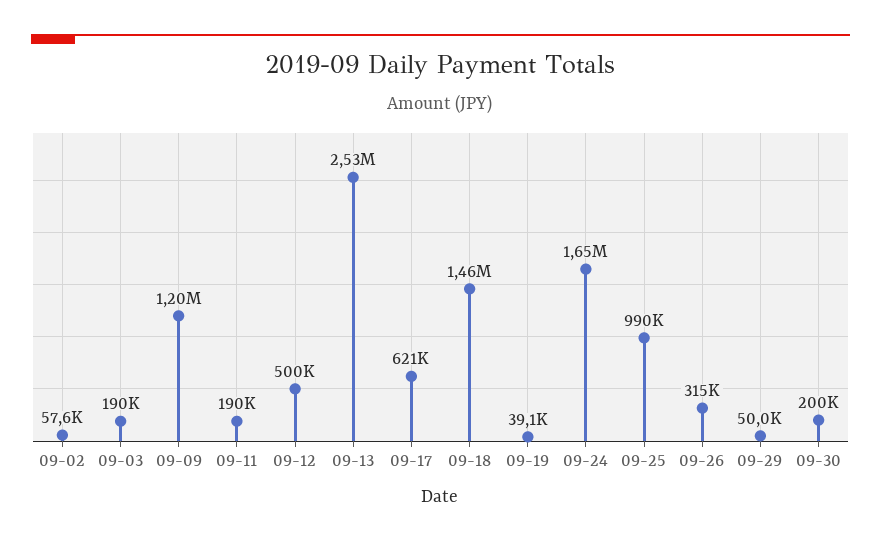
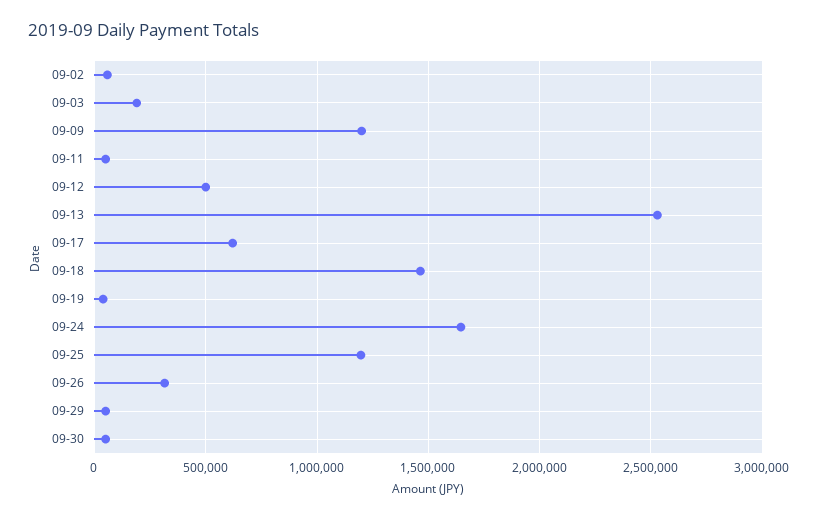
09-11: 190000 -> 50000
09-25: 990000 -> 1200000
09-30: 200000 -> 50000

